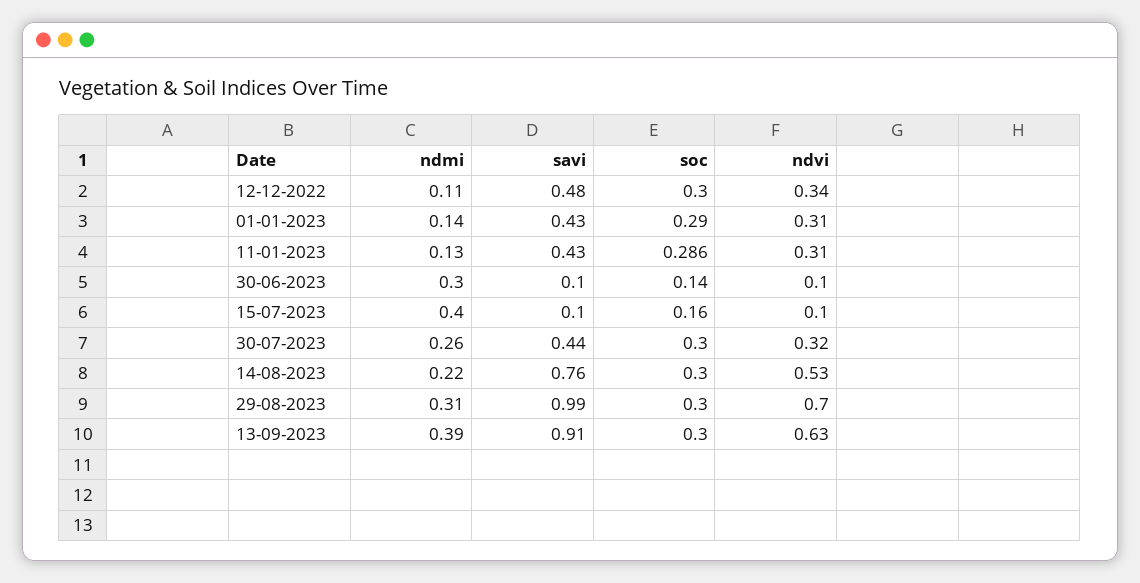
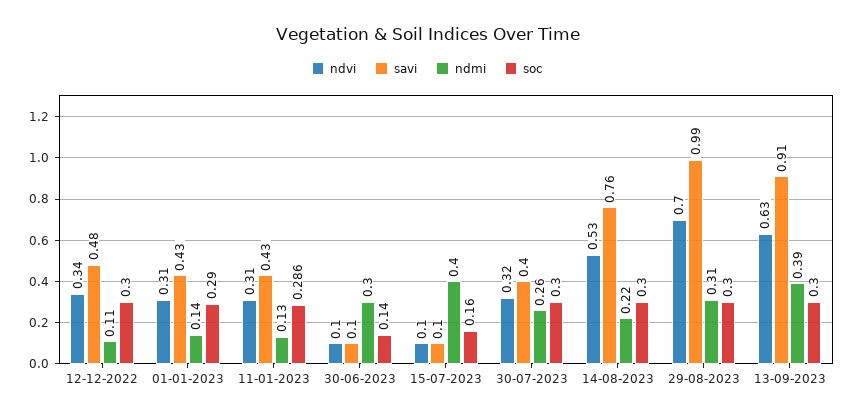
savi, 30-07-2023: 0.44 -> 0.4

